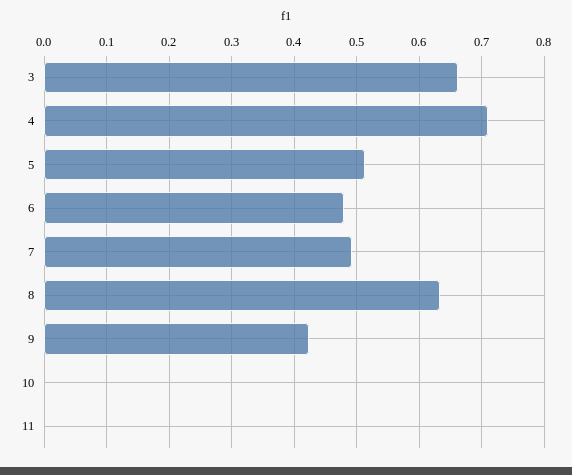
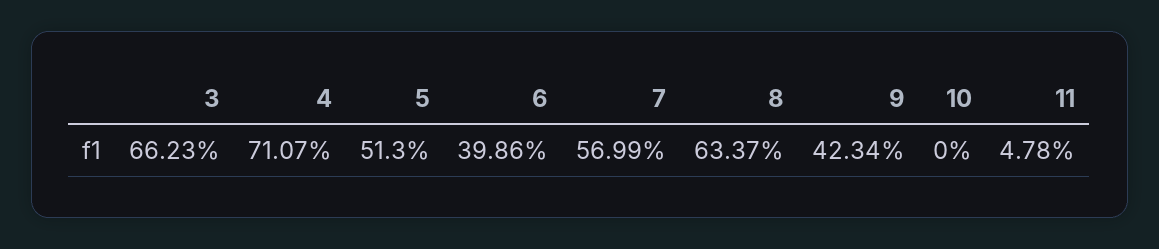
6: 0.48 -> 0.3986
7: 0.49 -> 0.5699
11: 0 -> 0.0478

